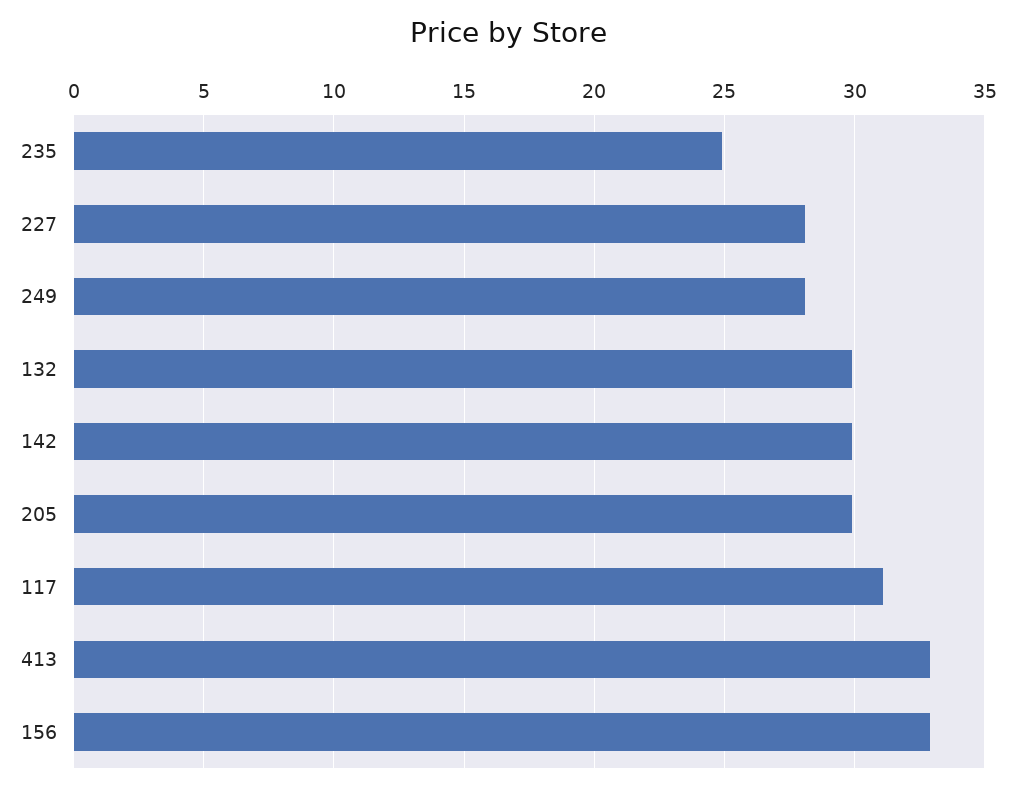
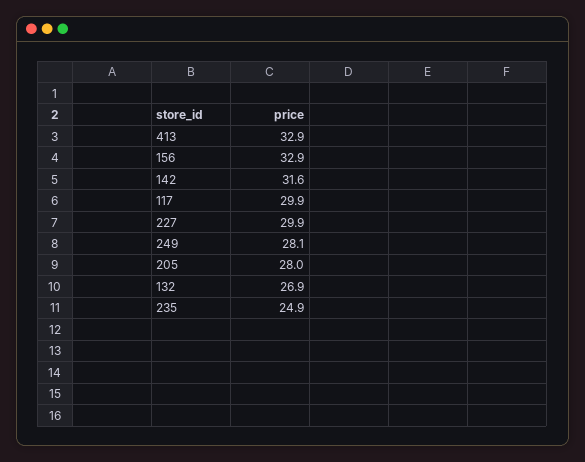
227: 28 -> 29.9
132: 30 -> 26.9
142: 30 -> 31.6
205: 30 -> 28
117: 31 -> 29.9

